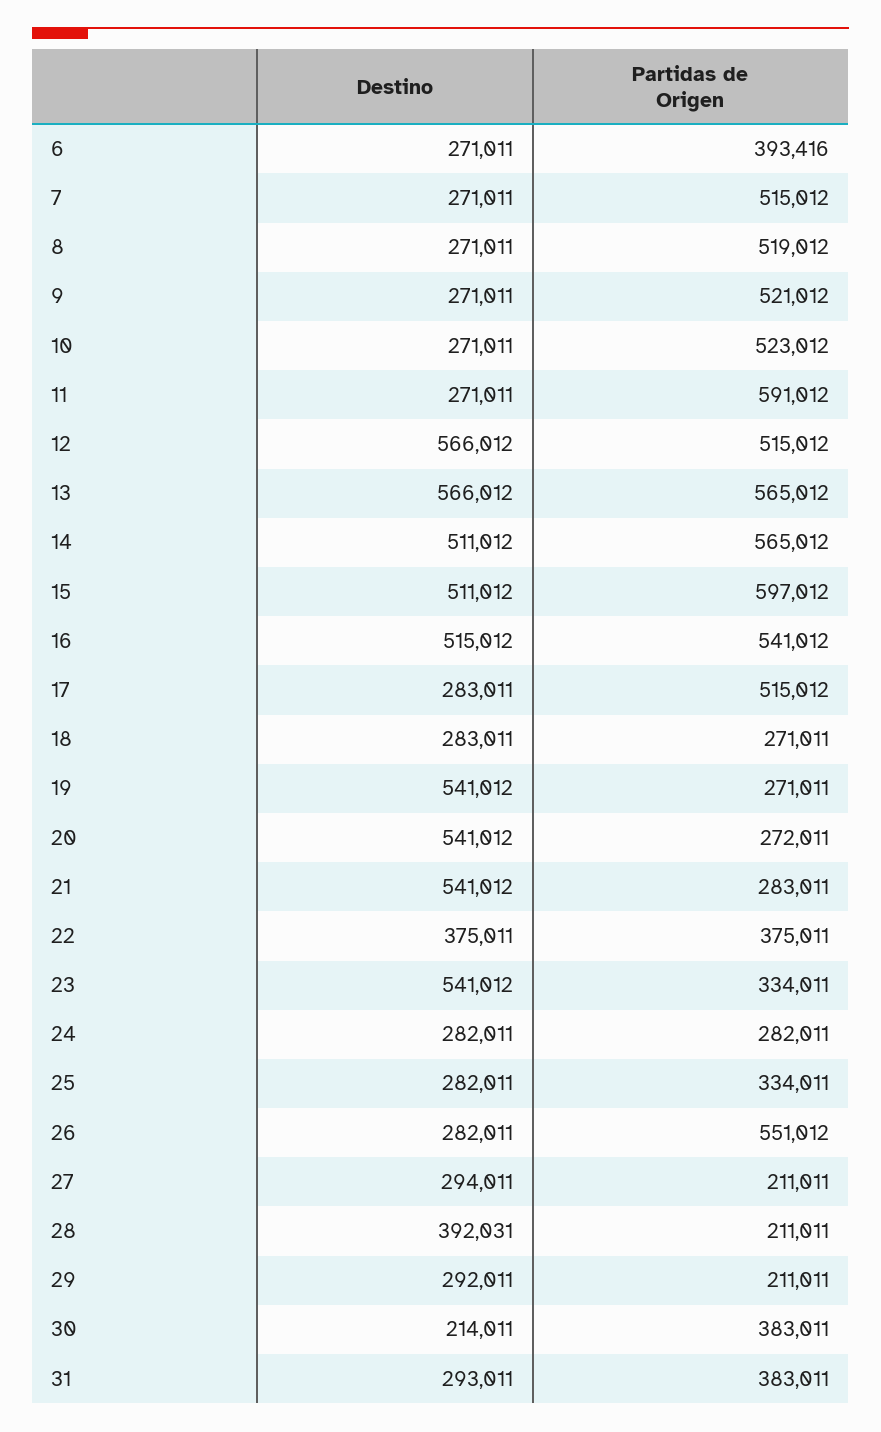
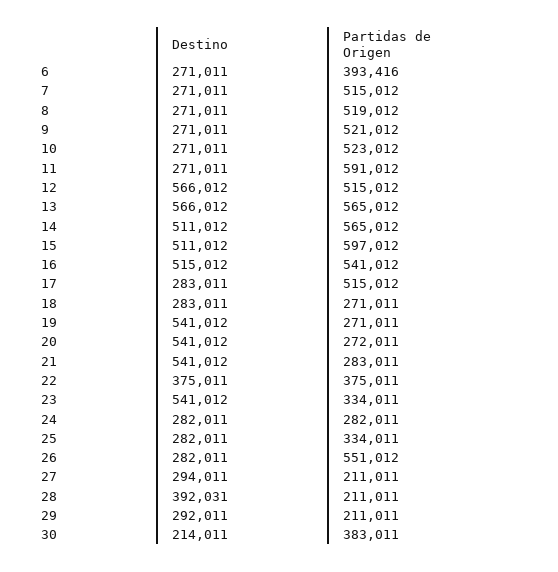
Destino, 31: 293011 -> none
Partidas de Origen, 31: 383011 -> none

